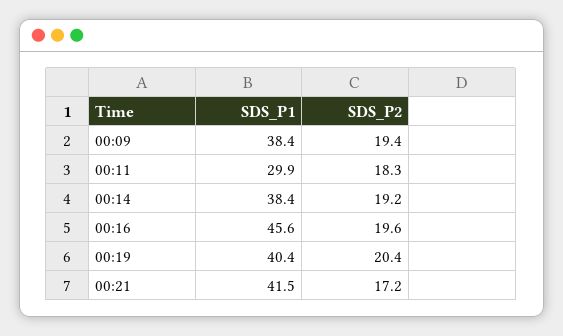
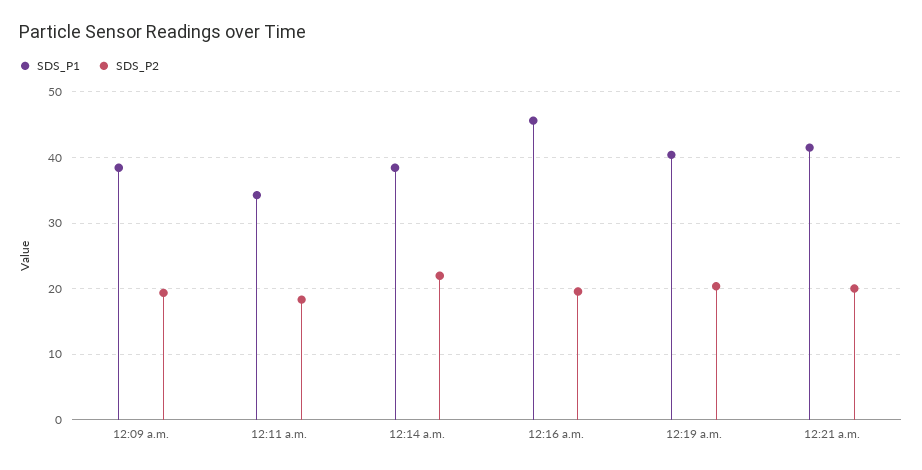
SDS_P1, 00:11: 29.9 -> 34
SDS_P2, 00:14: 19.2 -> 22
SDS_P2, 00:21: 17.2 -> 20

